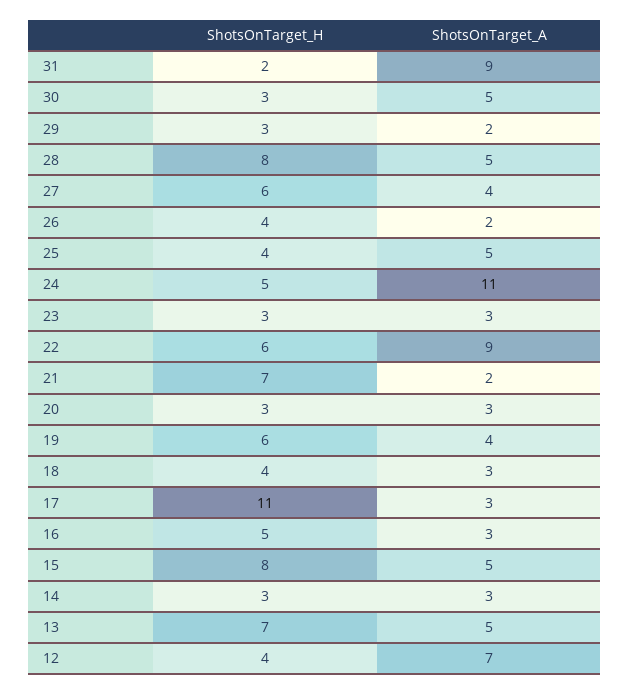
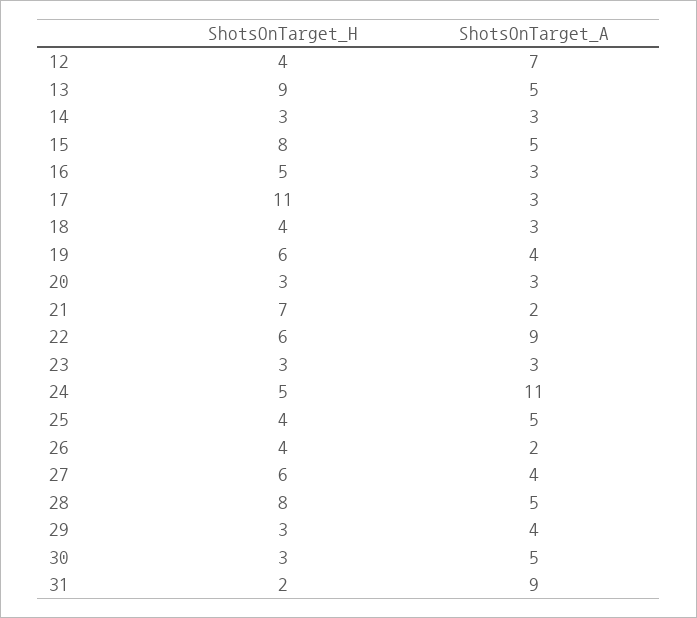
ShotsOnTarget_A, 29: 2 -> 4
ShotsOnTarget_H, 13: 7 -> 9

